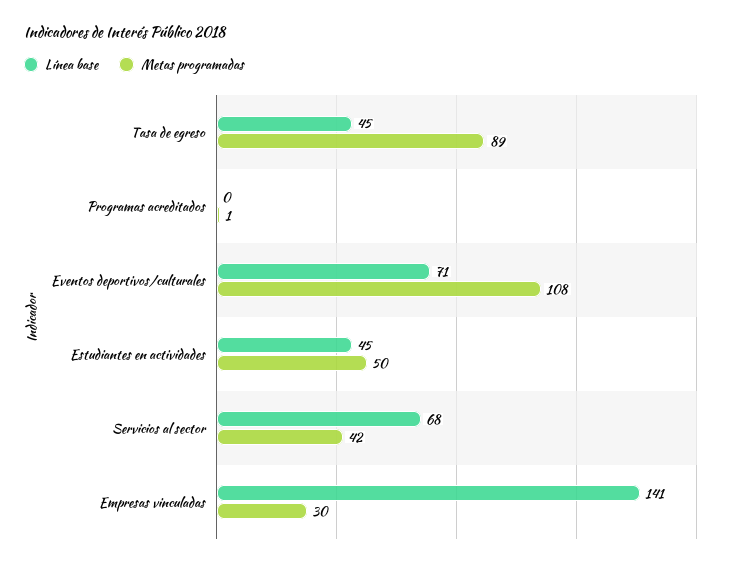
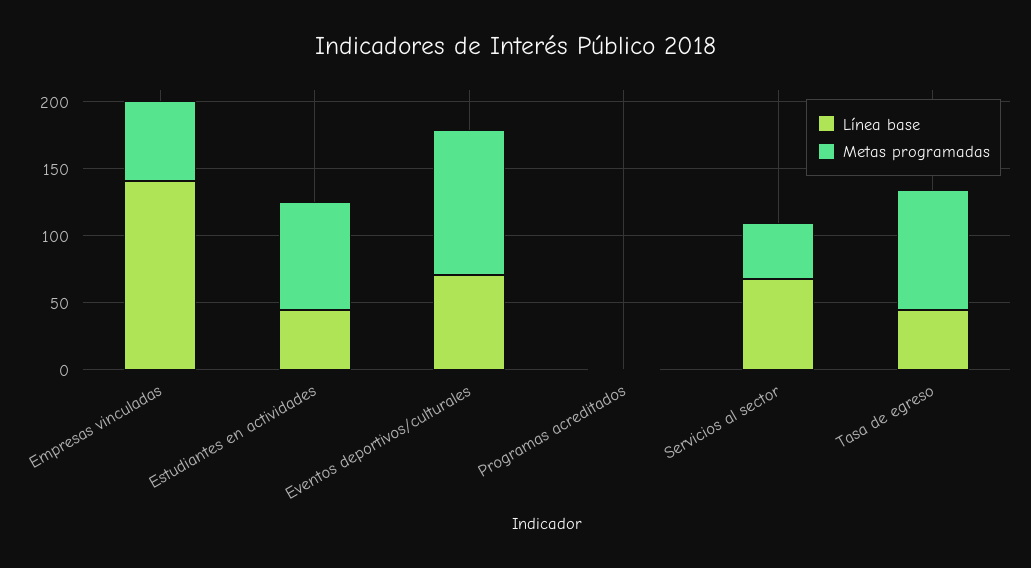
Metas programadas, Estudiantes en actividades: 50 -> 80
Metas programadas, Empresas vinculadas: 30 -> 60

